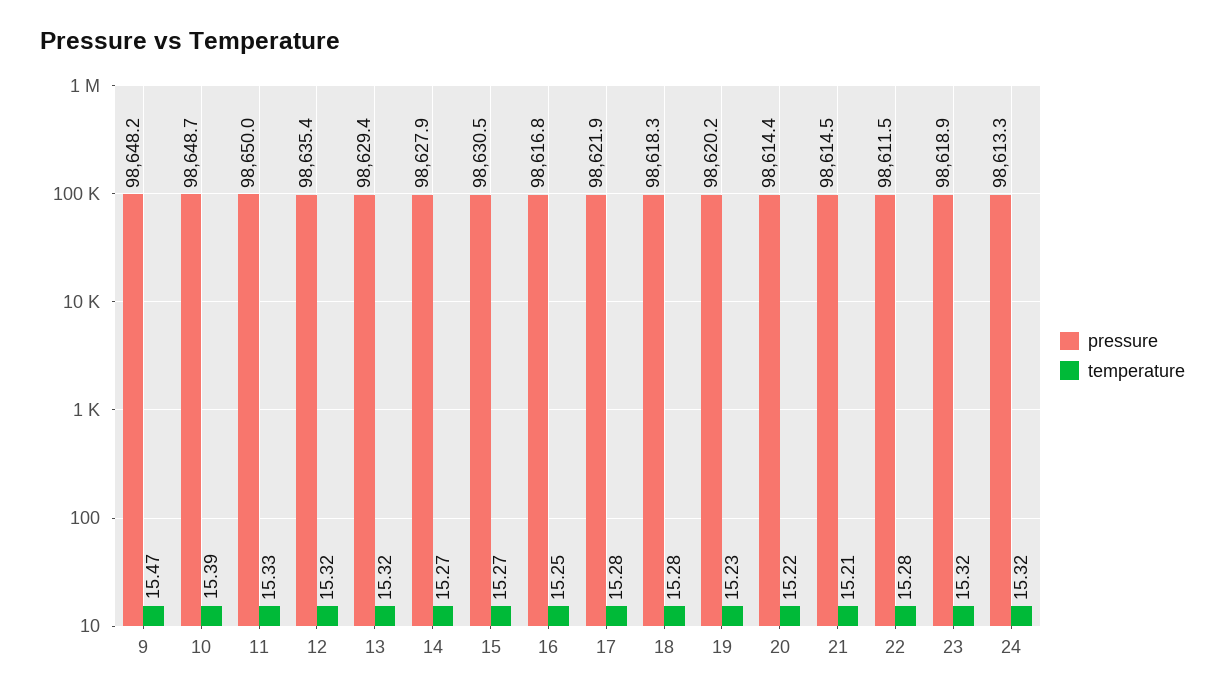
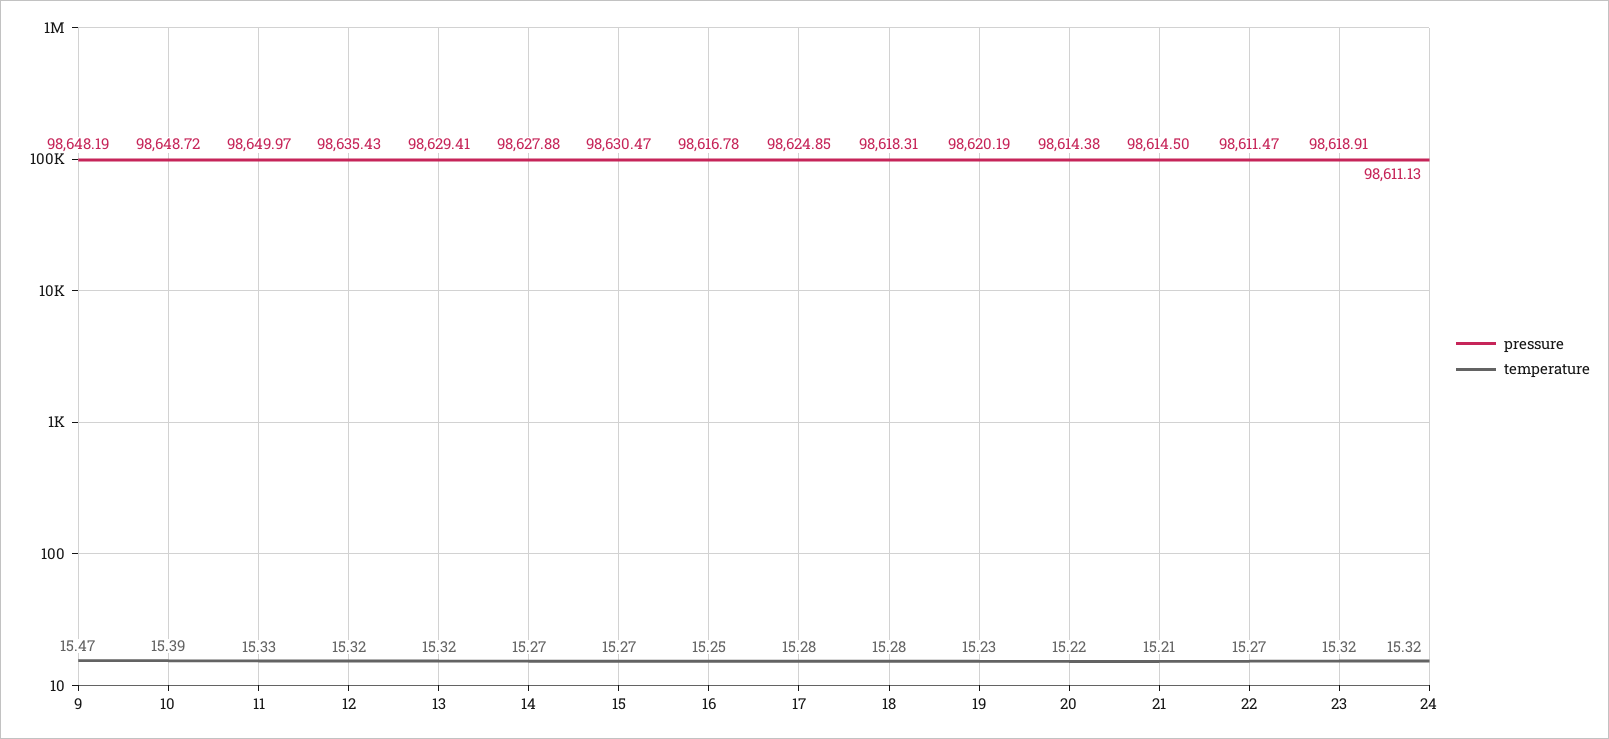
pressure, 17: 98621.9 -> 98624.85
temperature, 22: 15.28 -> 15.27
pressure, 24: 98613.3 -> 98611.13

